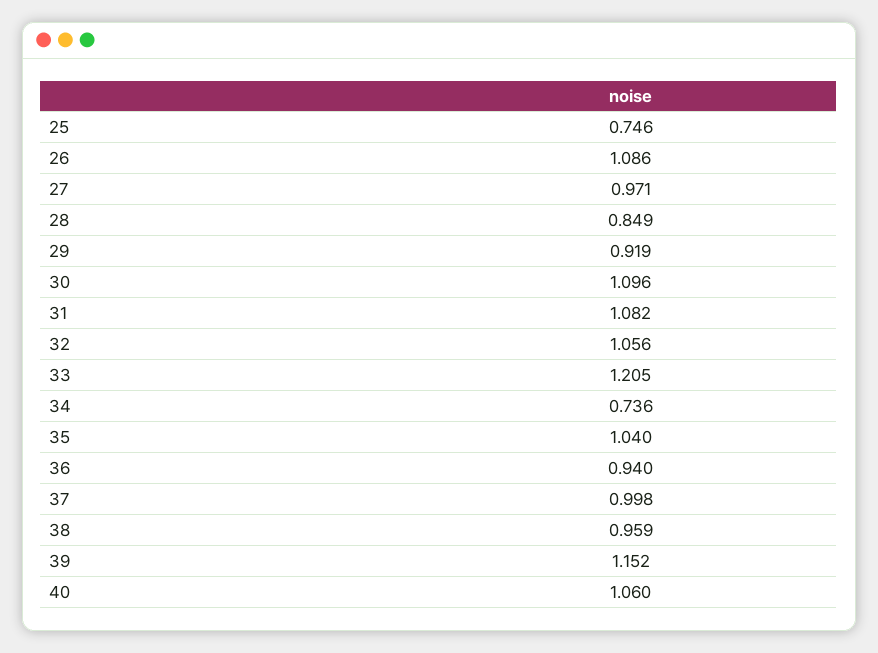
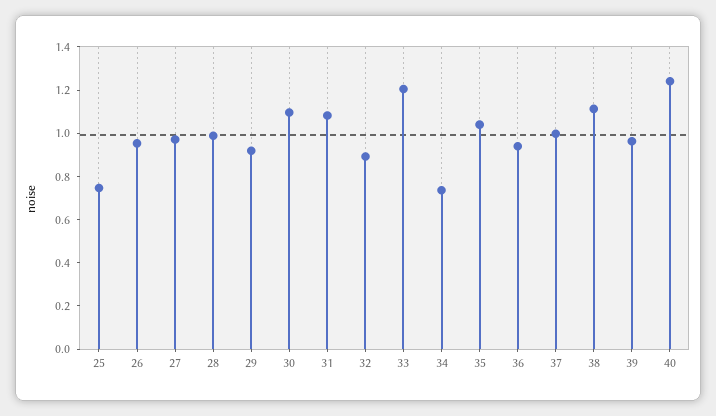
26: 1.086 -> 0.95
28: 0.849 -> 1
32: 1.056 -> 0.9
38: 0.959 -> 1.1
39: 1.152 -> 0.95
40: 1.06 -> 1.25

